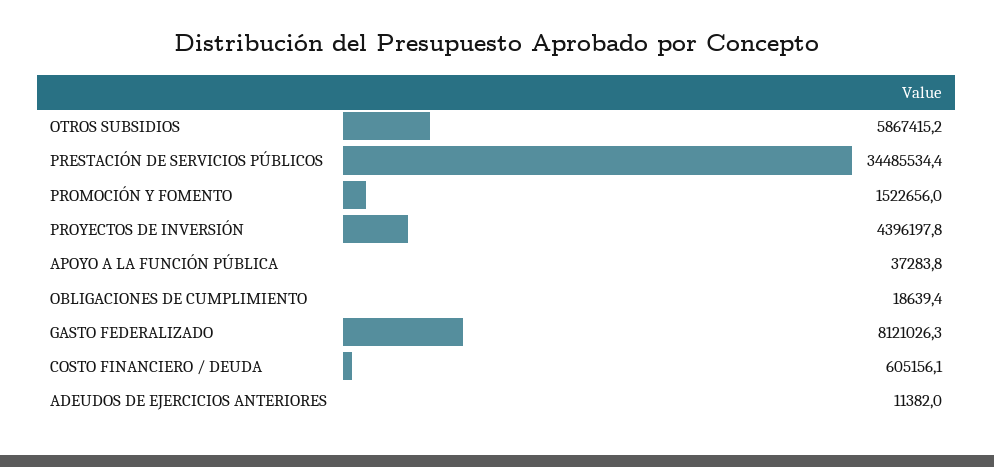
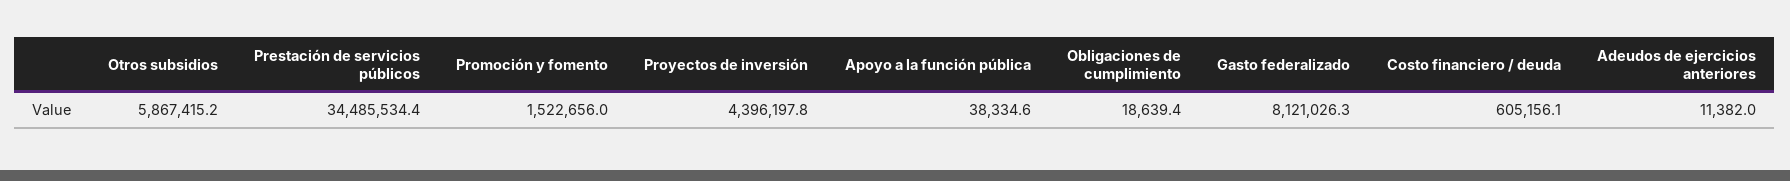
APOYO A LA FUNCIÓN PÚBLICA: 37283.8 -> 38334.6

